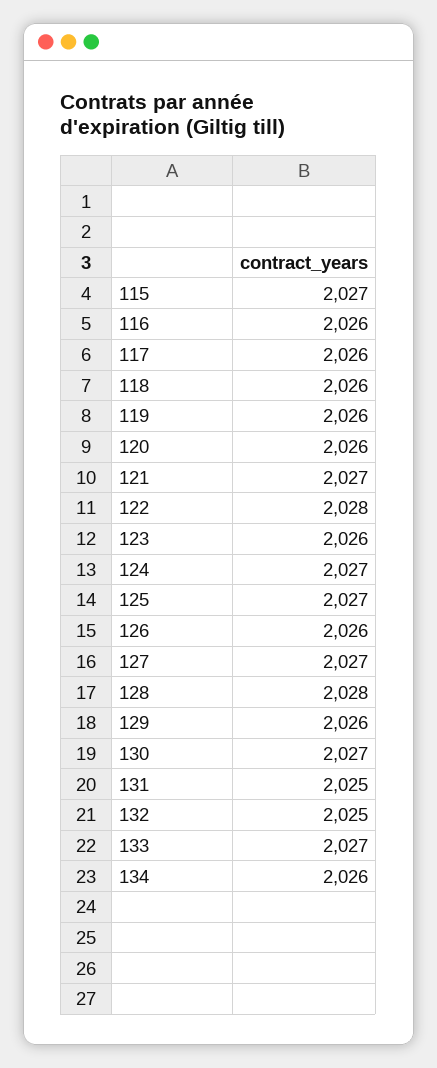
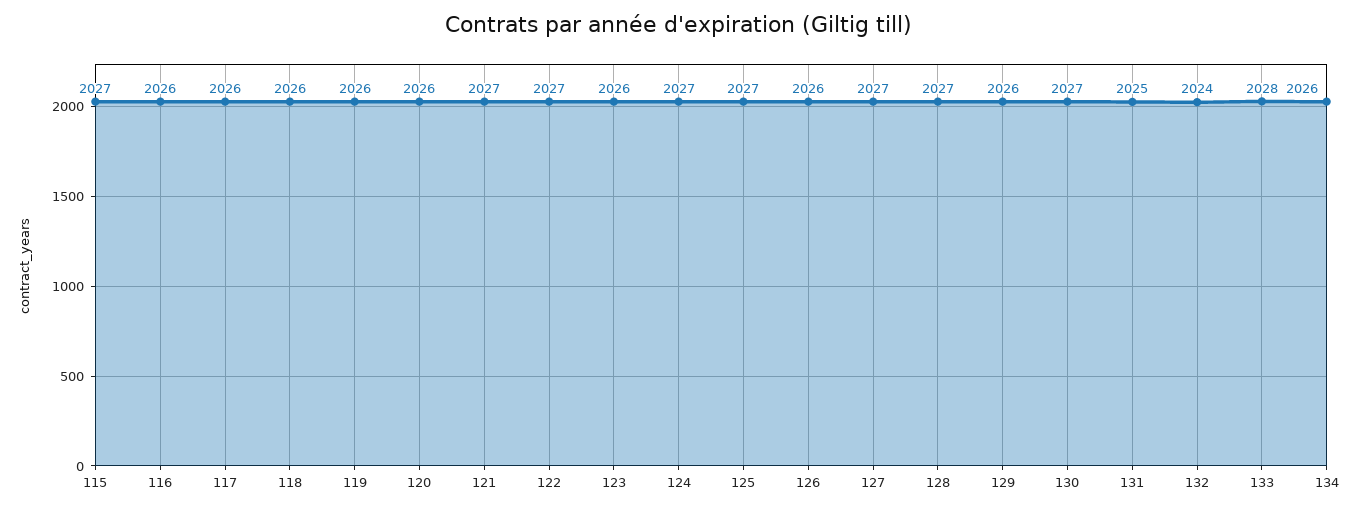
122: 2028 -> 2027
128: 2028 -> 2027
132: 2025 -> 2024
133: 2027 -> 2028

